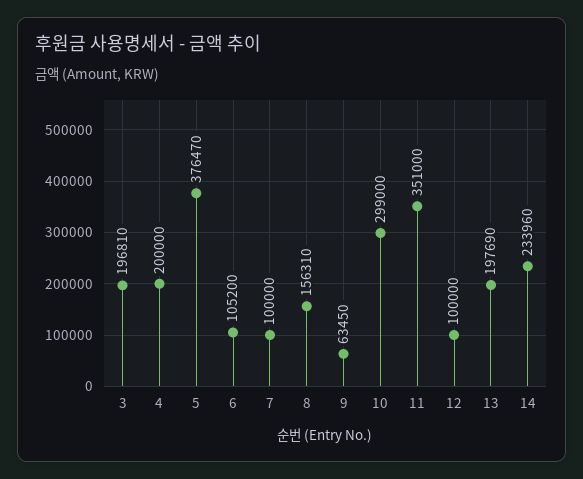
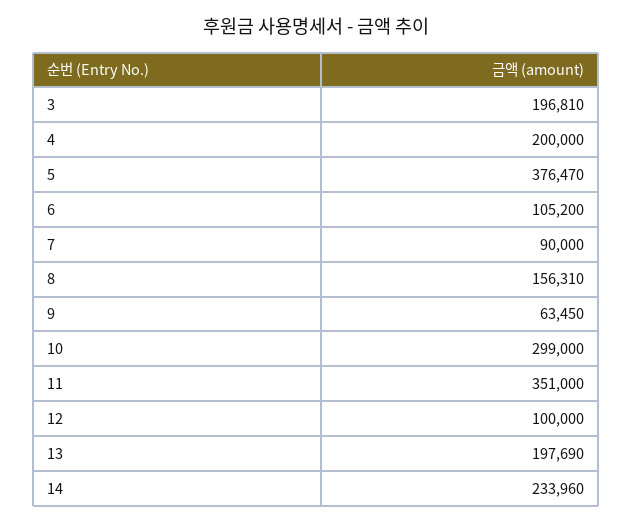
7: 100000 -> 90000

